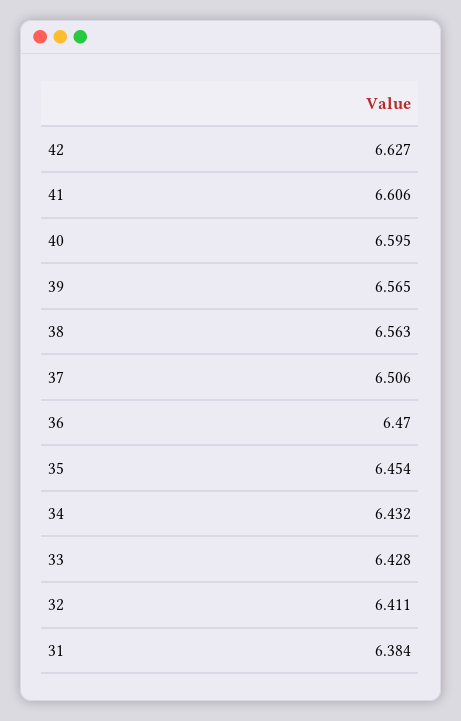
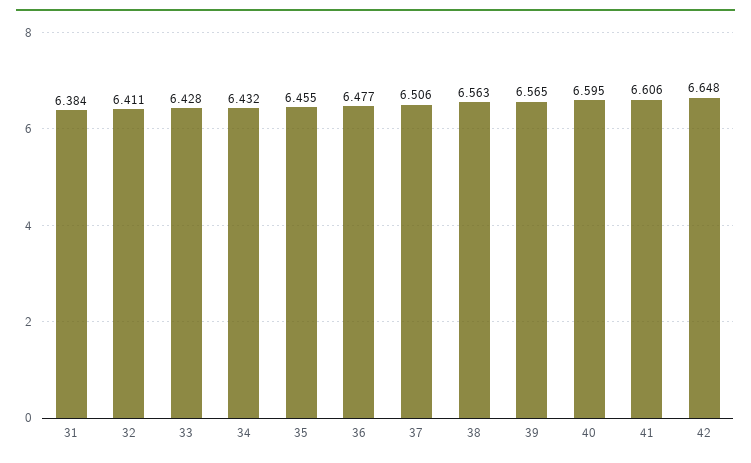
42: 6.627 -> 6.648
36: 6.47 -> 6.477
35: 6.454 -> 6.455

